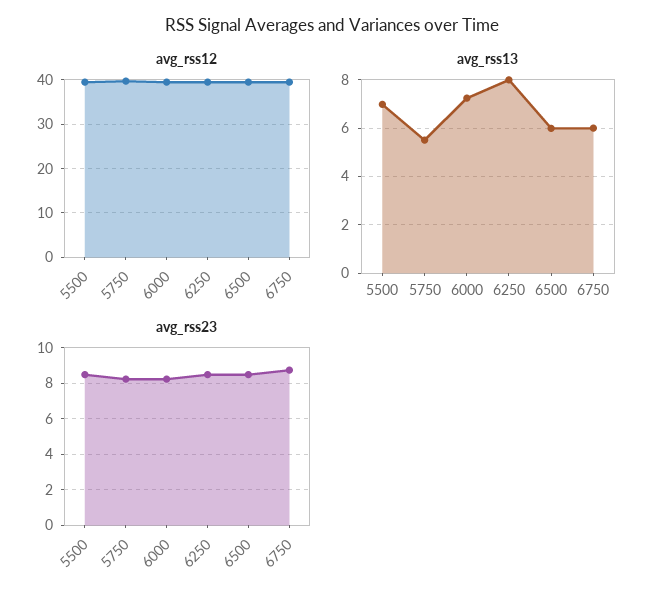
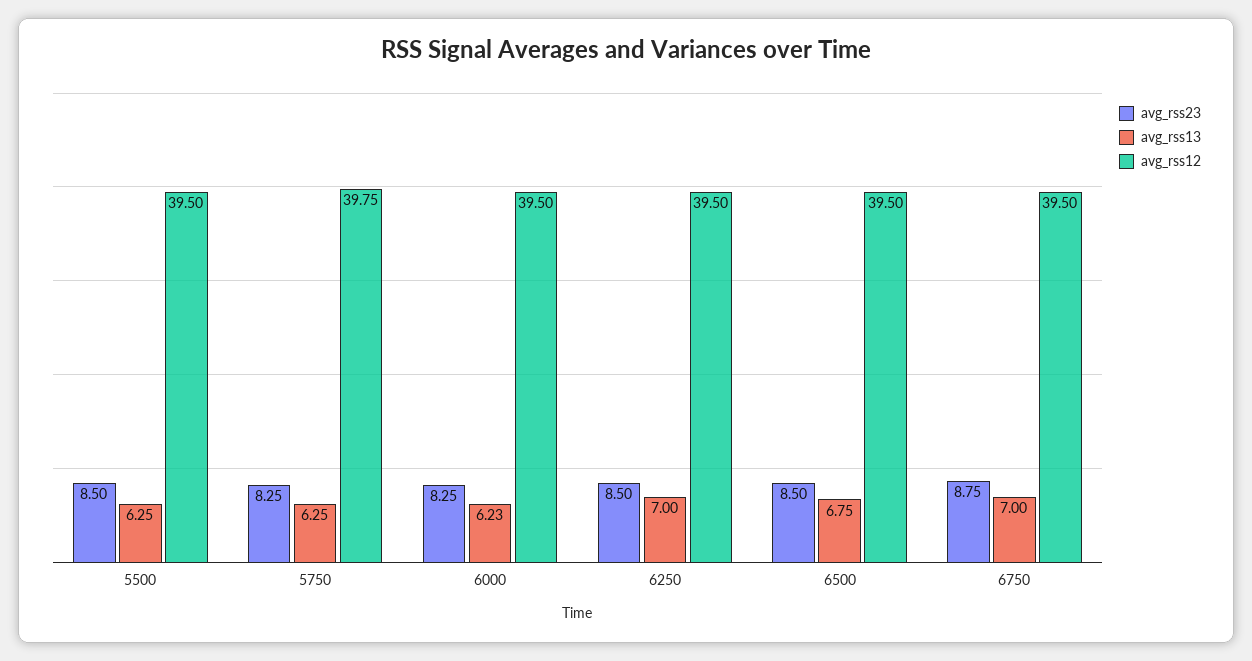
avg_rss13, 5500: 7 -> 6.25
avg_rss13, 5750: 5.5 -> 6.25
avg_rss13, 6000: 7.25 -> 6.23
avg_rss13, 6250: 8 -> 7
avg_rss13, 6500: 6 -> 6.75
avg_rss13, 6750: 6 -> 7

